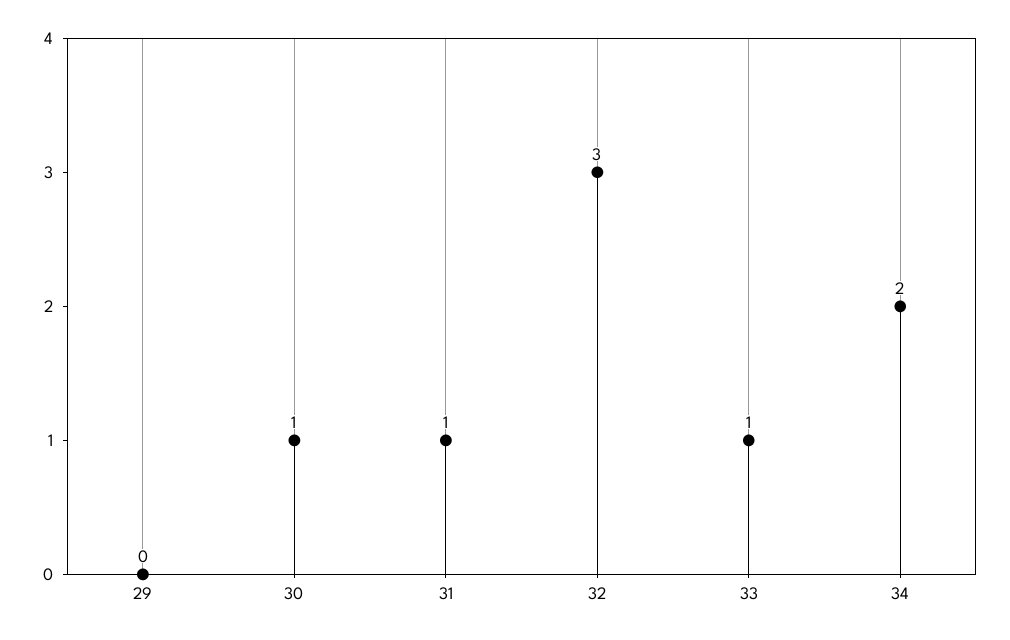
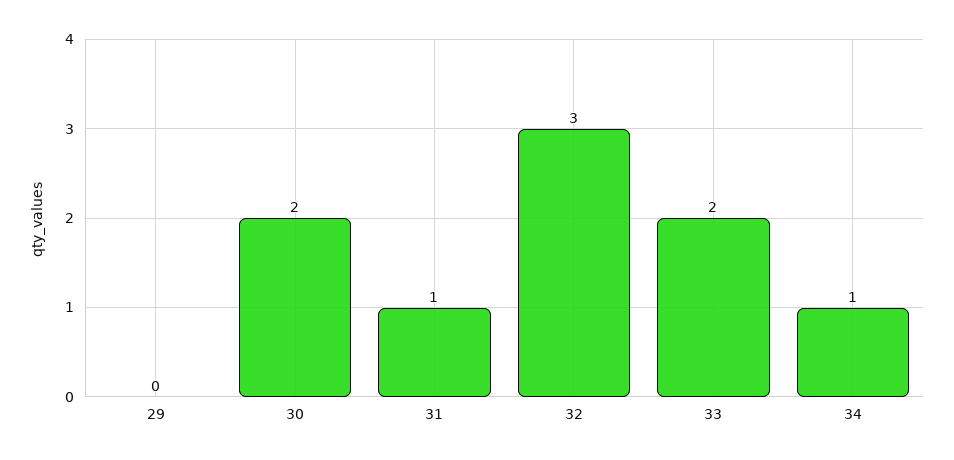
30: 1 -> 2
33: 1 -> 2
34: 2 -> 1

